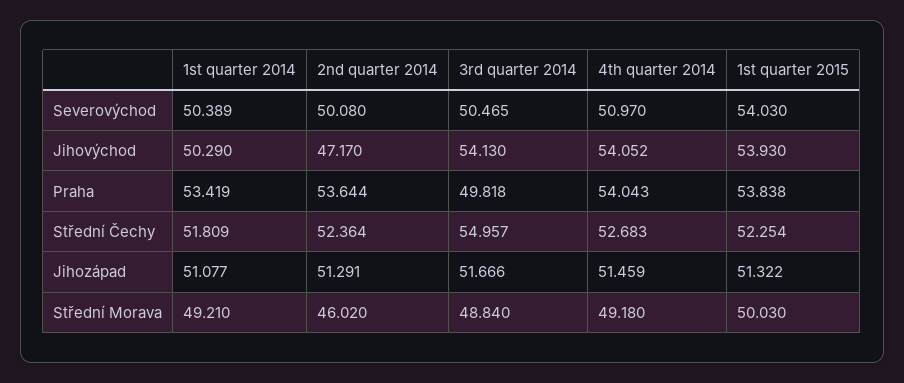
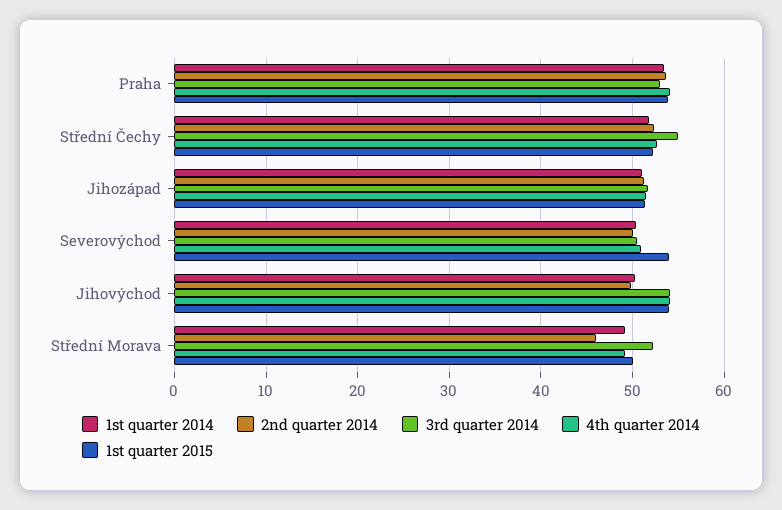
2nd quarter 2014, Jihovýchod: 47.17 -> 50
3rd quarter 2014, Praha: 49.818 -> 53
3rd quarter 2014, Střední Morava: 48.84 -> 52

